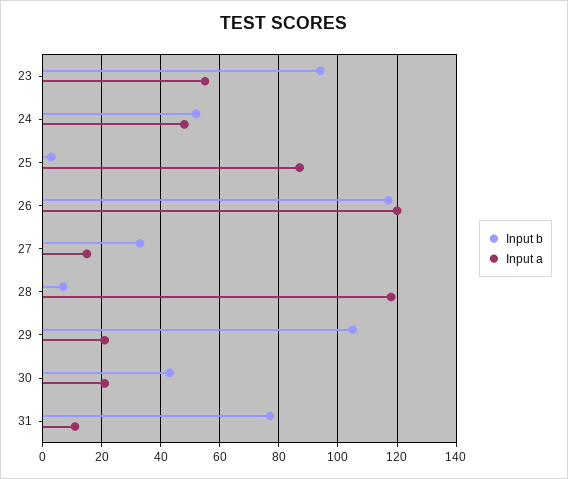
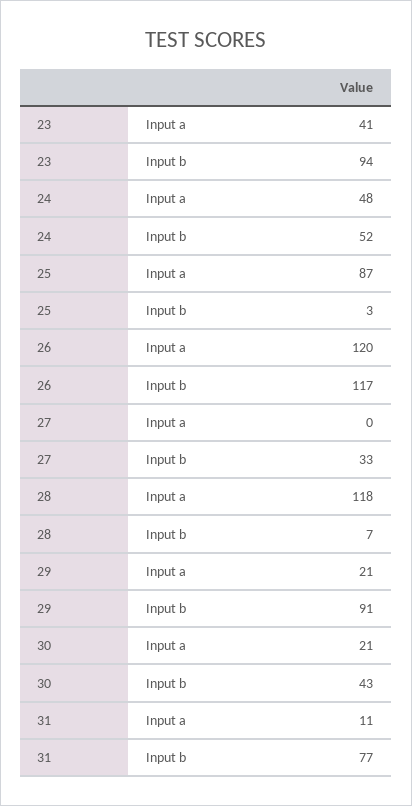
Input a, 23: 55 -> 41
Input a, 27: 15 -> 0
Input b, 29: 105 -> 91

